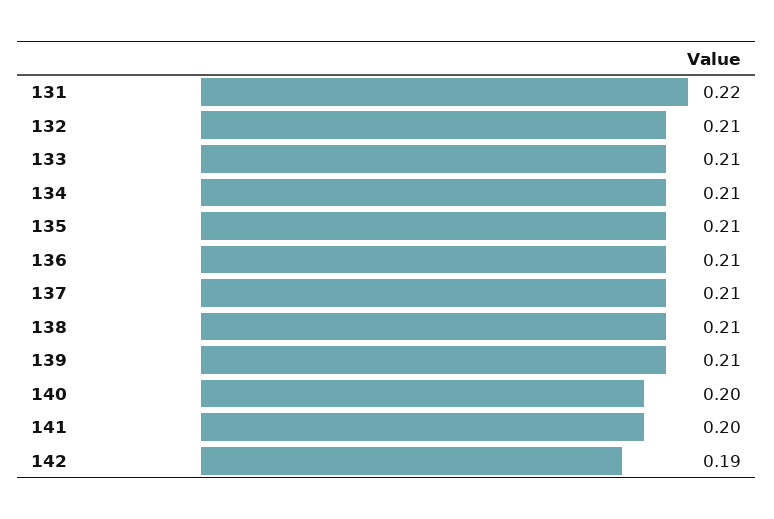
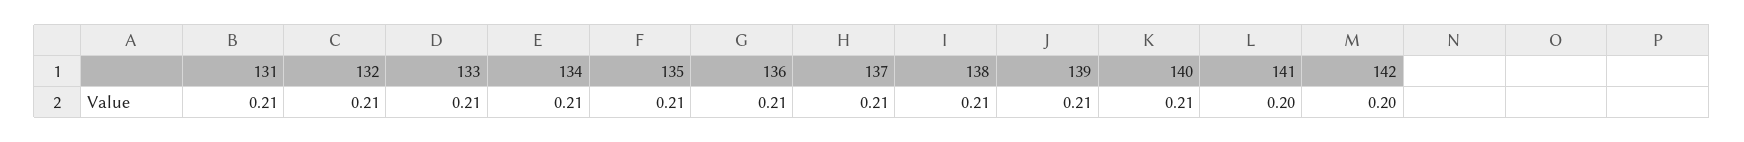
131: 0.22 -> 0.21
140: 0.2 -> 0.21
142: 0.19 -> 0.2

